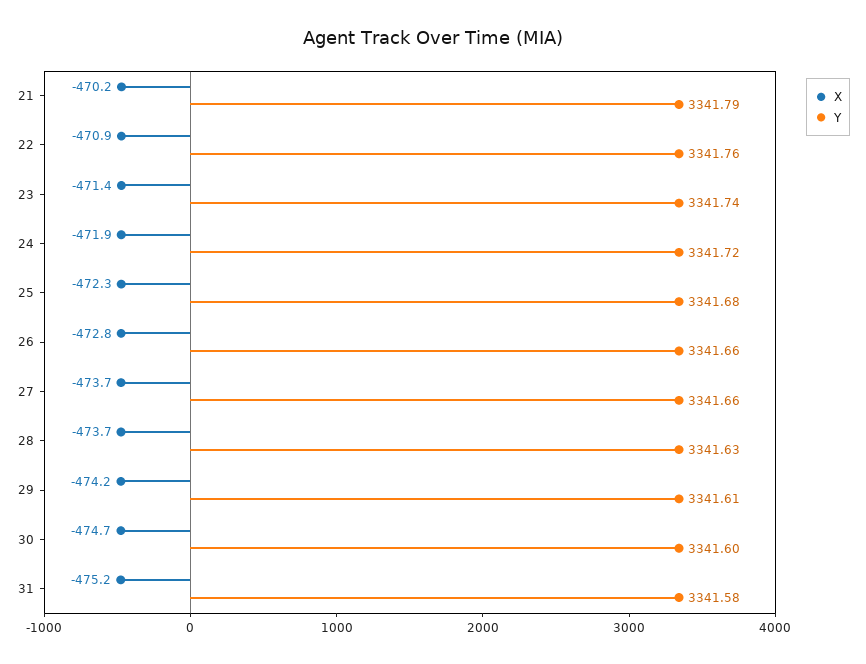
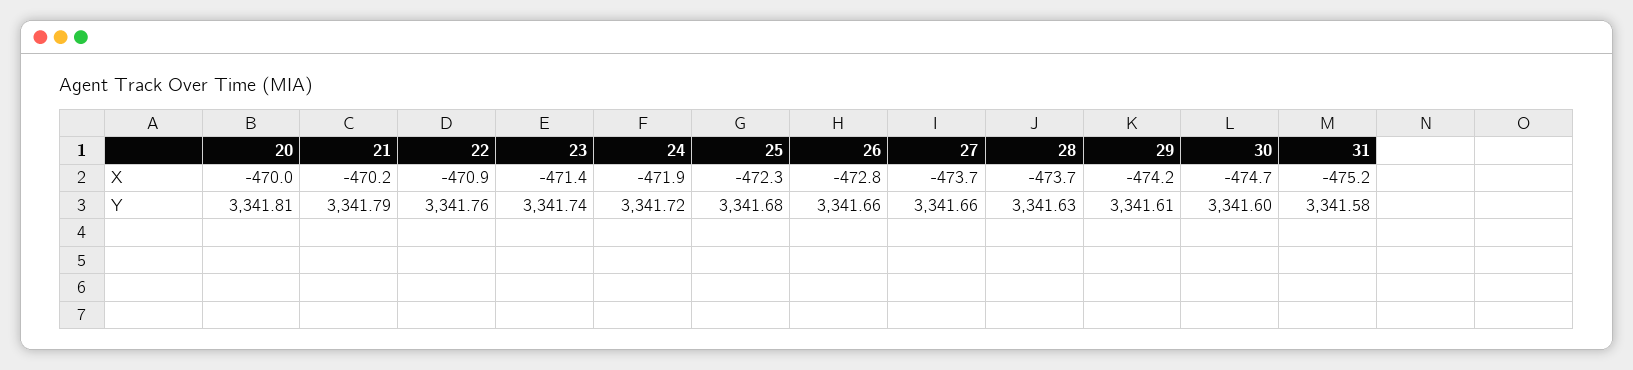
X, 20: none -> -470
Y, 20: none -> 3341.81

